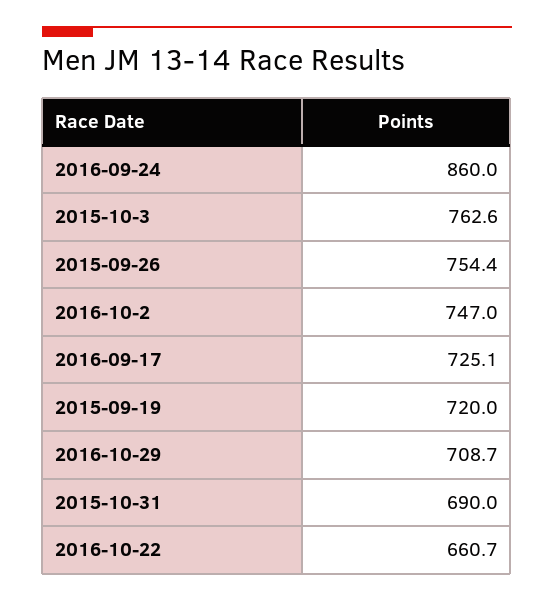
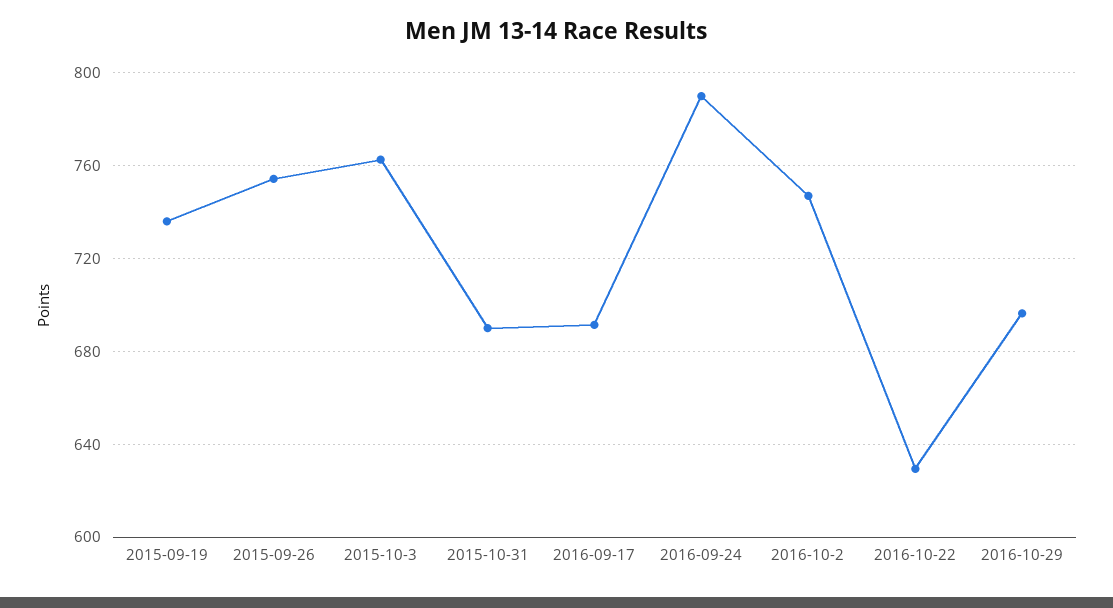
2016-09-24: 860 -> 790
2016-09-17: 725.1 -> 690
2015-09-19: 720 -> 735
2016-10-29: 708.7 -> 695
2016-10-22: 660.7 -> 630

